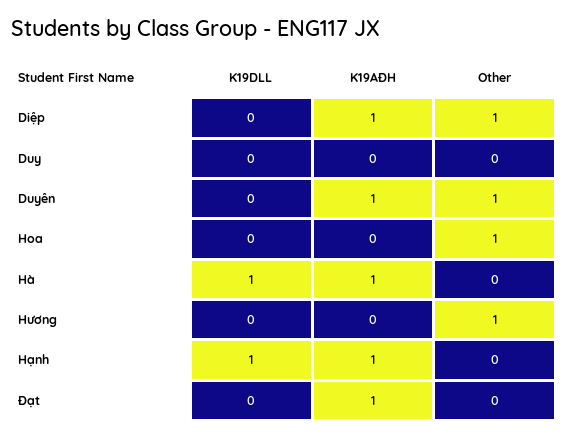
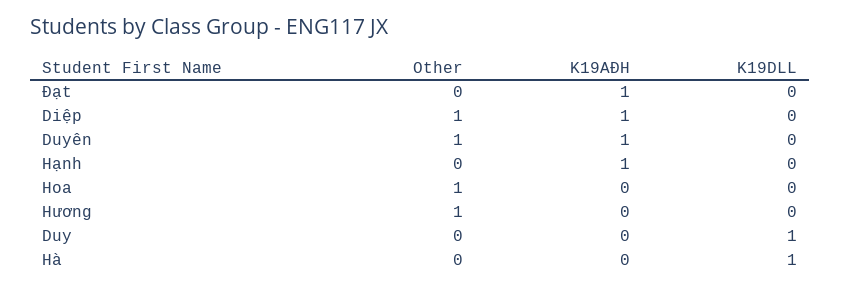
K19DLL, Duy: 0 -> 1
K19AĐH, Hà: 1 -> 0
K19DLL, Hạnh: 1 -> 0

